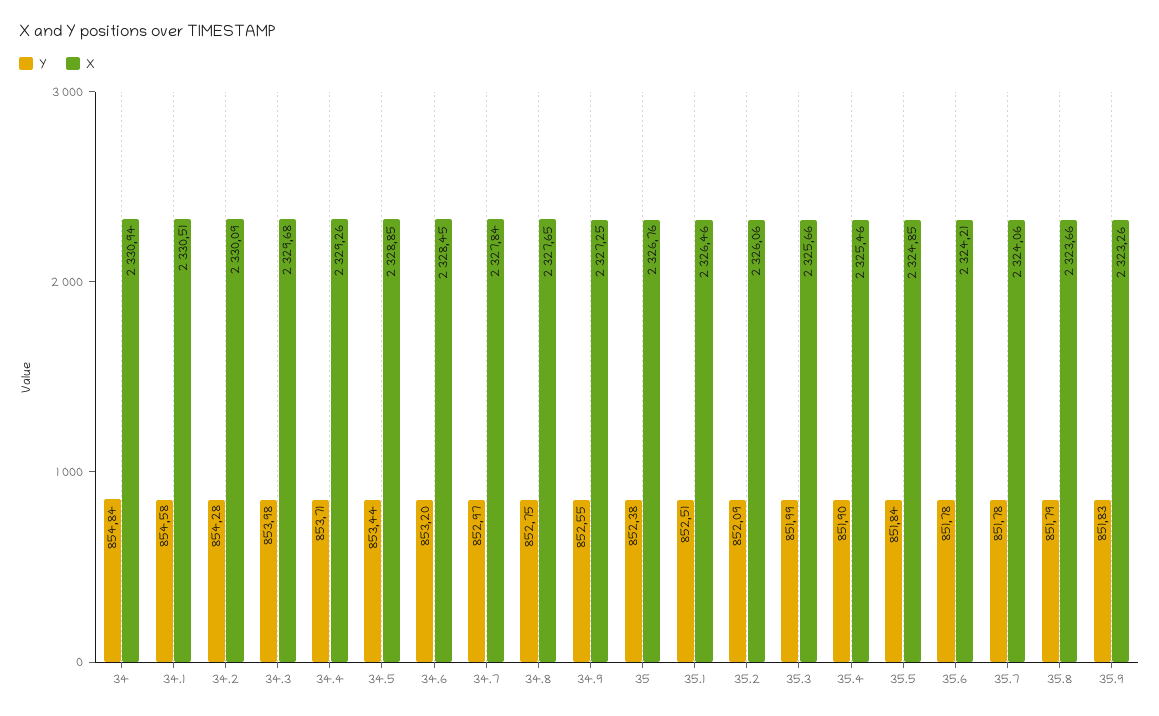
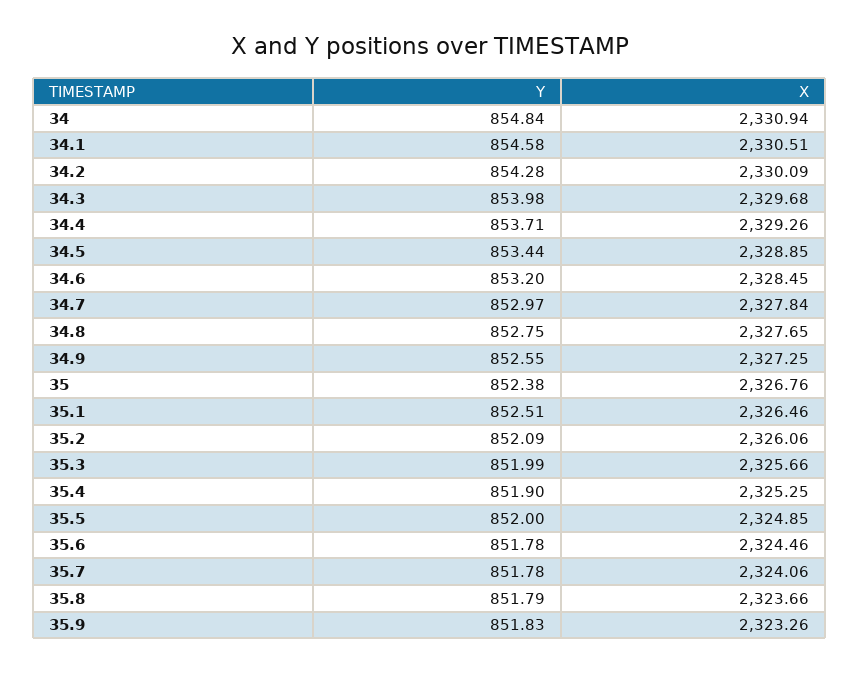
X, 35.4: 2325.46 -> 2325.25
Y, 35.5: 851.84 -> 852
X, 35.6: 2324.21 -> 2324.46

